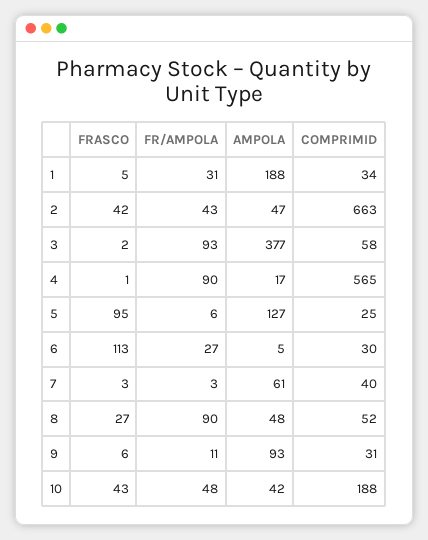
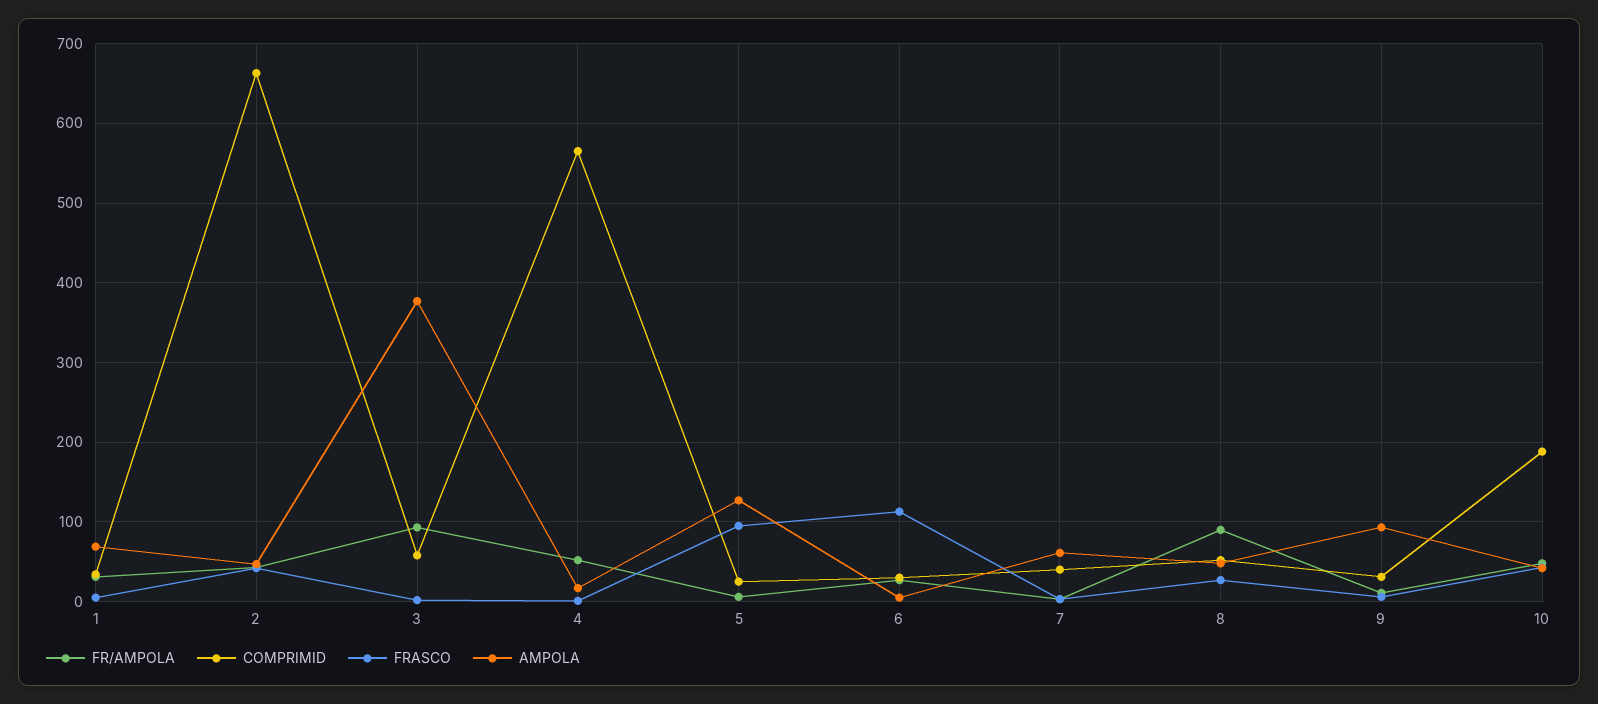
AMPOLA, 1: 188 -> 70
FR/AMPOLA, 4: 90 -> 50

